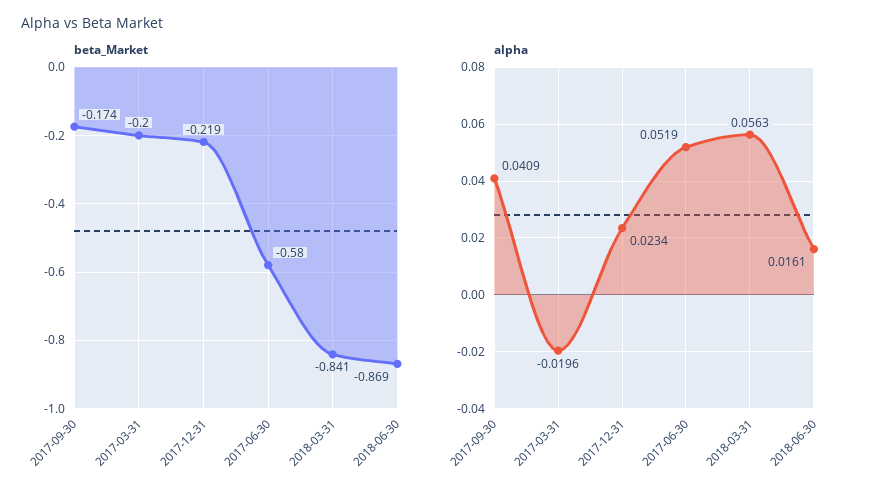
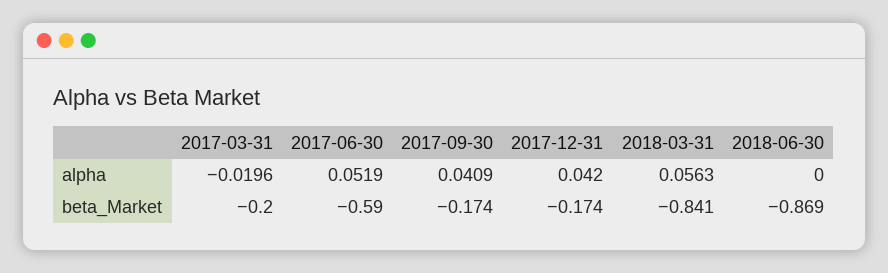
beta_Market, 2017-12-31: -0.219 -> -0.174
beta_Market, 2017-06-30: -0.58 -> -0.59
alpha, 2017-12-31: 0.0234 -> 0.042
alpha, 2018-06-30: 0.0161 -> 0

